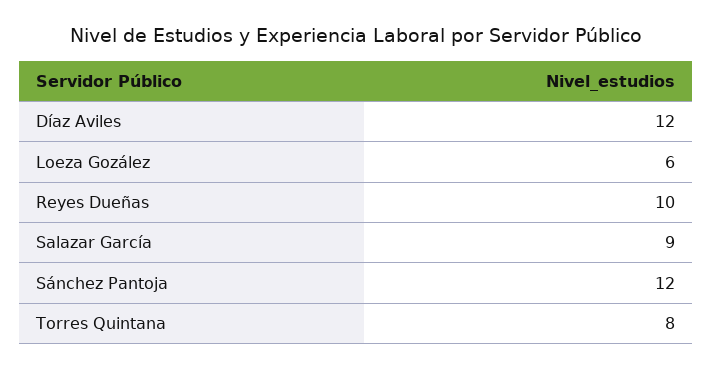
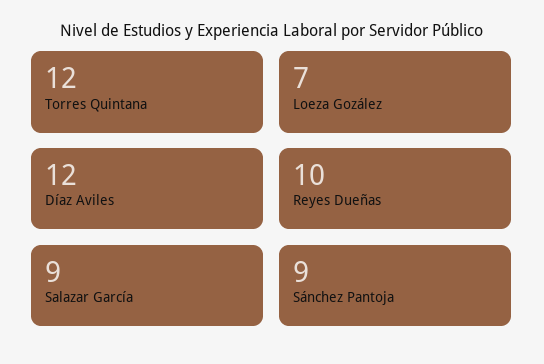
Loeza Gozález: 6 -> 7
Sánchez Pantoja: 12 -> 9
Torres Quintana: 8 -> 12

